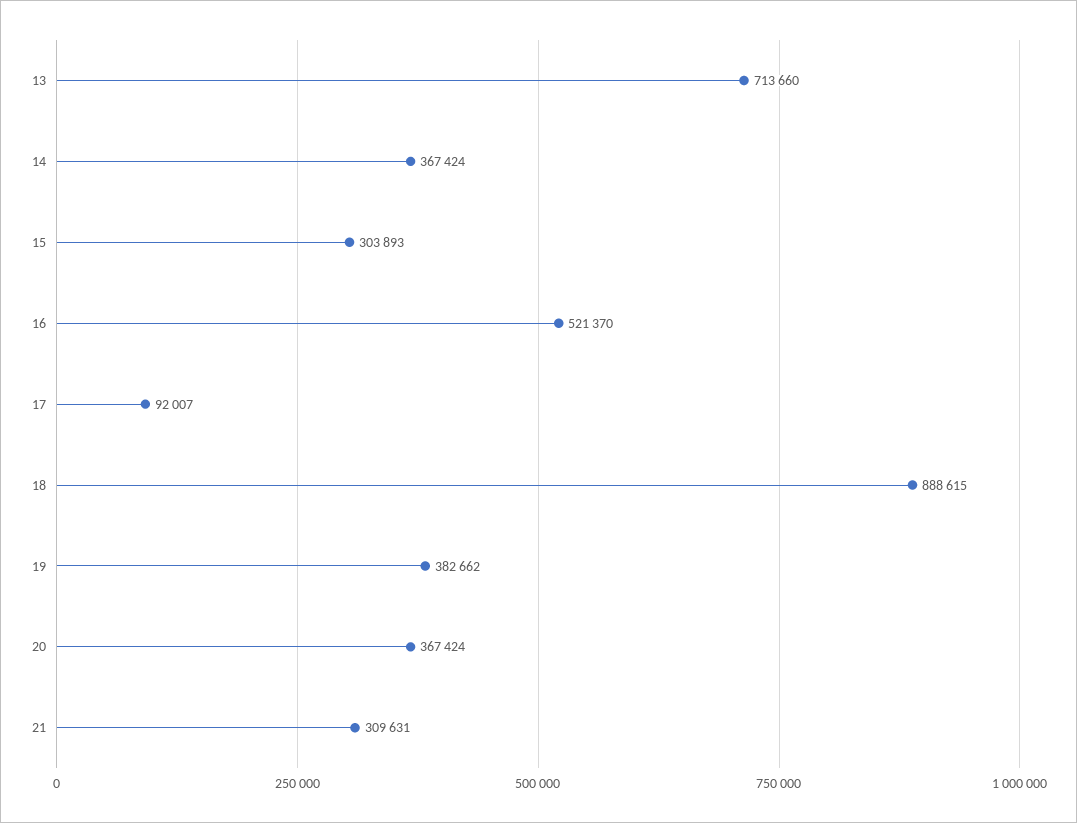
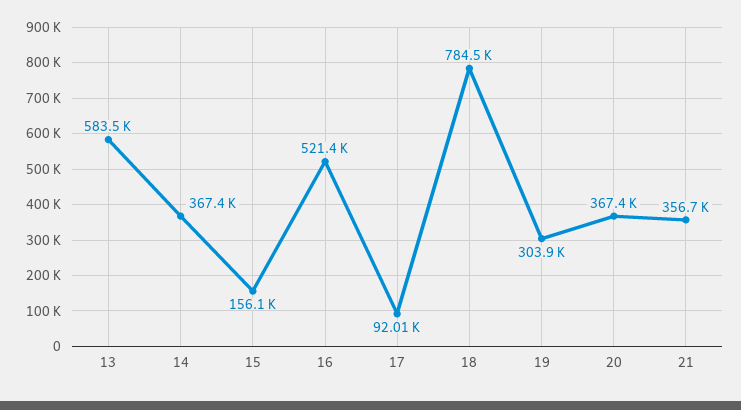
13: 713660 -> 583500
15: 303893 -> 156100
18: 888615 -> 784500
19: 382662 -> 303900
21: 309631 -> 356700

